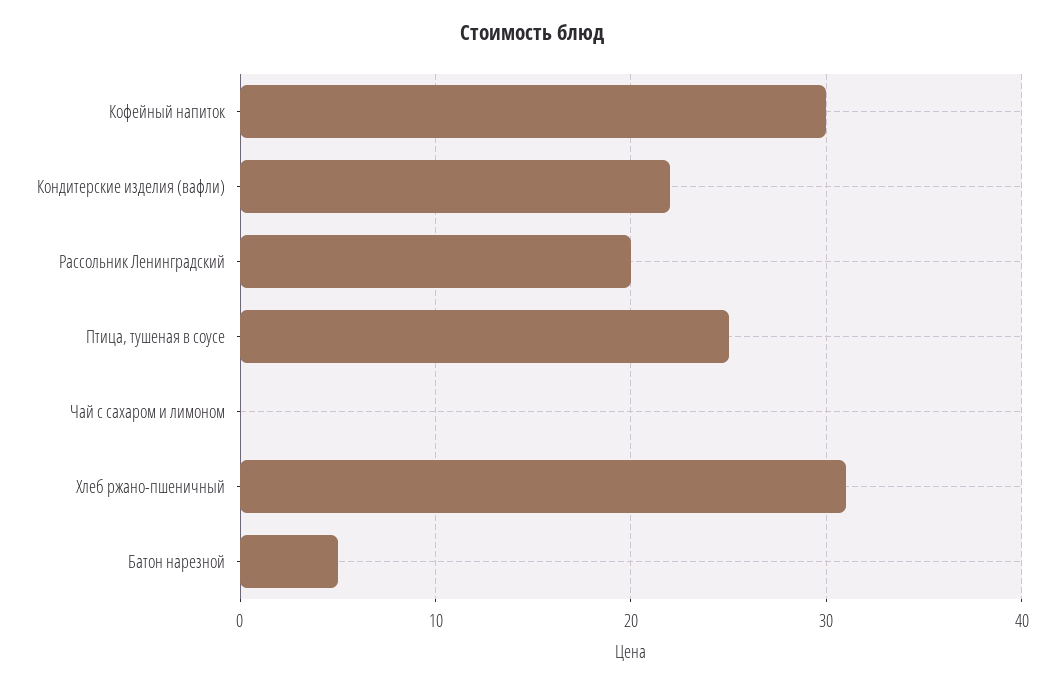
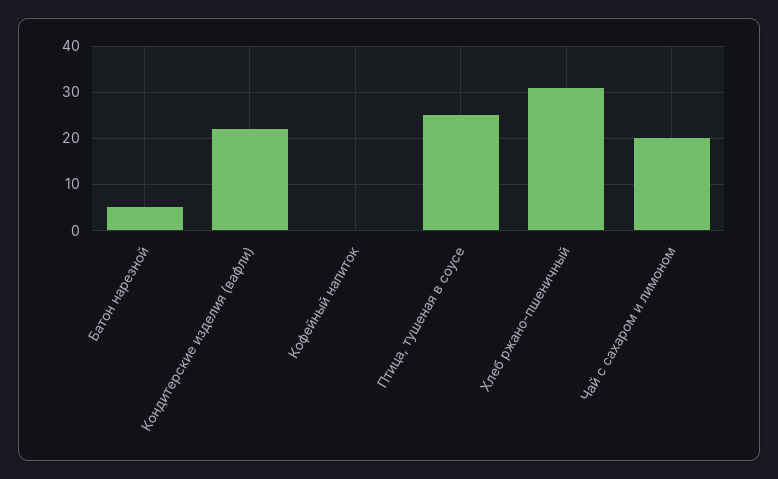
Кофейный напиток: 30 -> 0
Рассольник Ленинградский: 20 -> none
Чай с сахаром и лимоном: 0 -> 20

